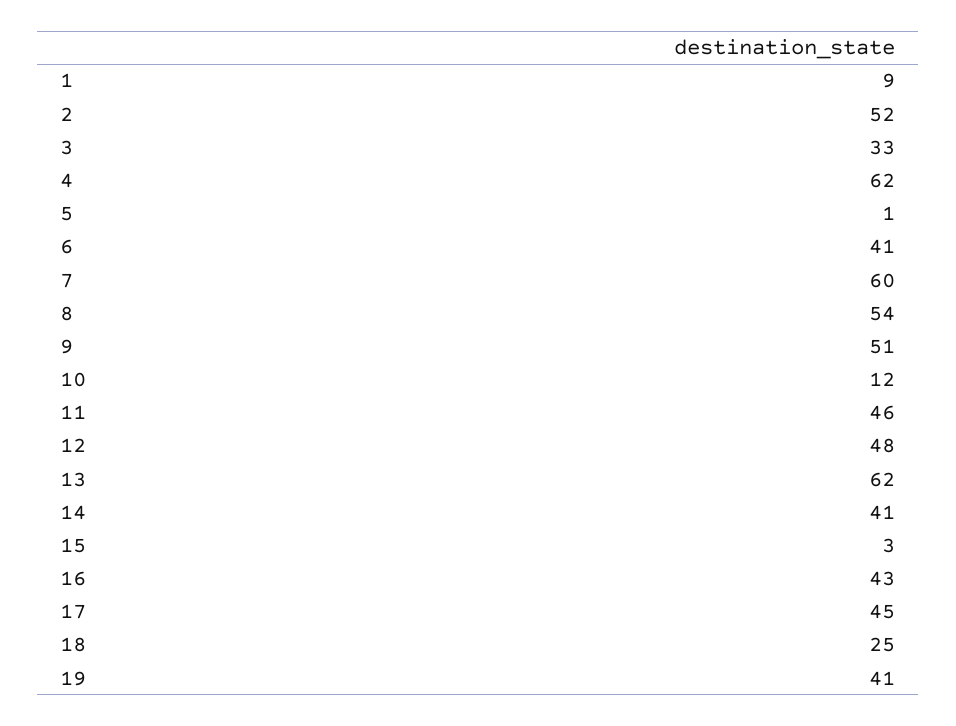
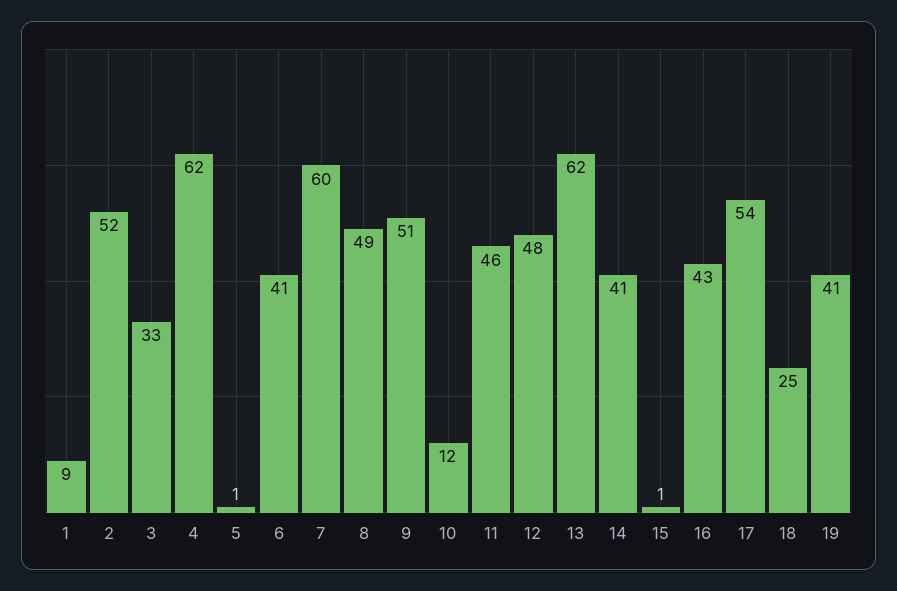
8: 54 -> 49
15: 3 -> 1
17: 45 -> 54

